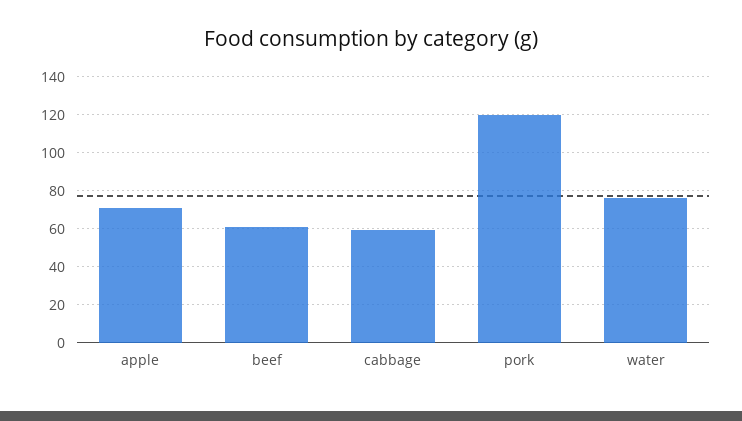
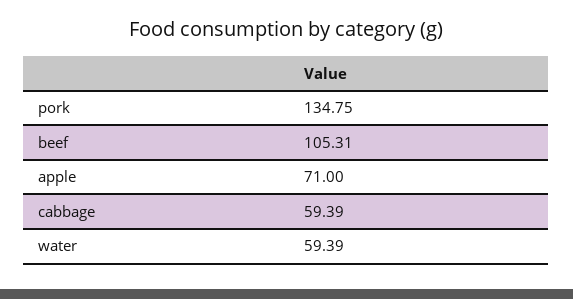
beef: 60 -> 105.31
pork: 120 -> 134.75
water: 75 -> 59.39

